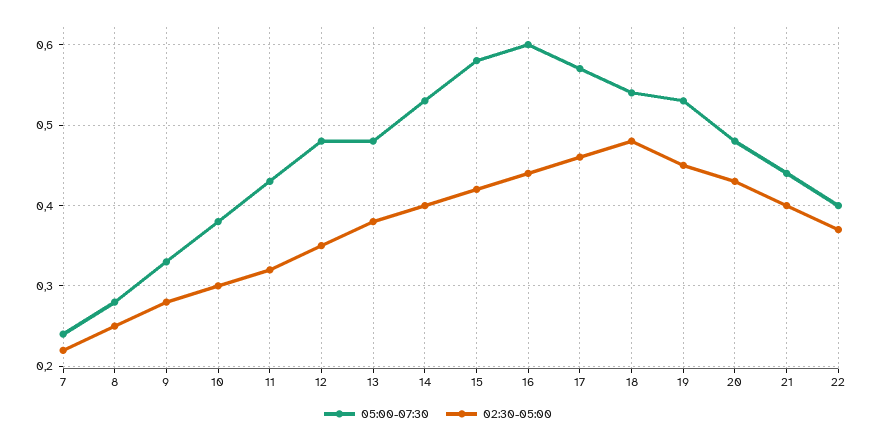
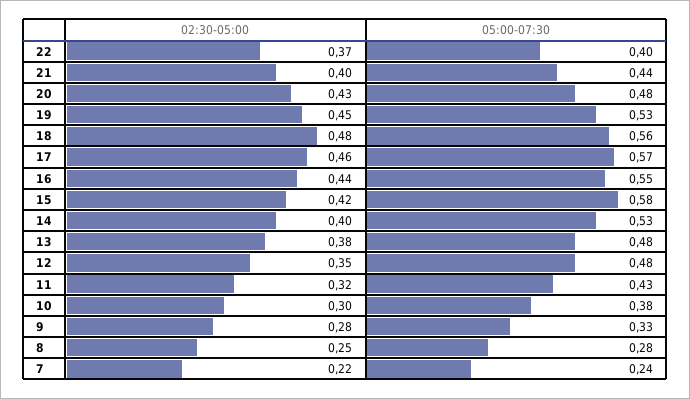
05:00-07:30, 16: 0.6 -> 0.55
05:00-07:30, 18: 0.54 -> 0.56

